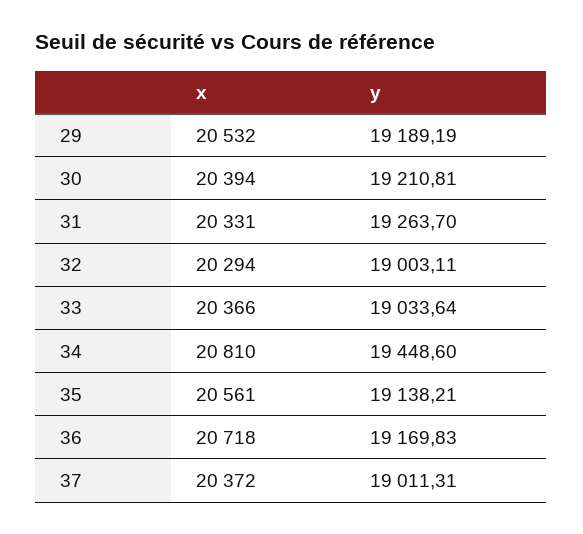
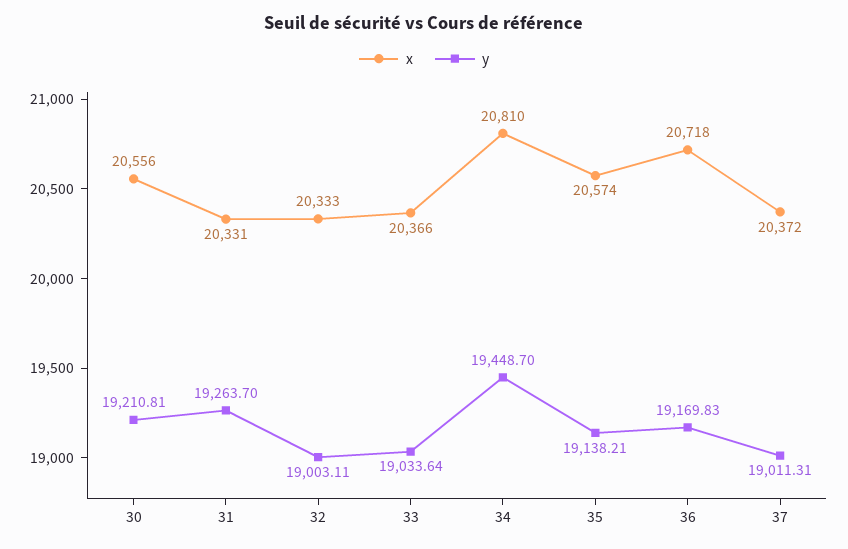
x, 29: 20532 -> none
y, 29: 19189.19 -> none
x, 30: 20394 -> 20556
x, 32: 20294 -> 20333
y, 34: 19448.6 -> 19448.7
x, 35: 20561 -> 20574

